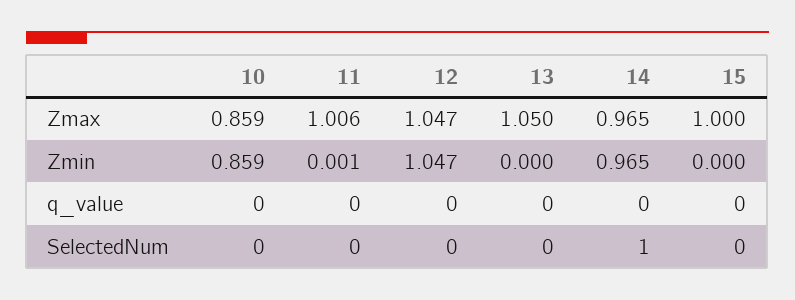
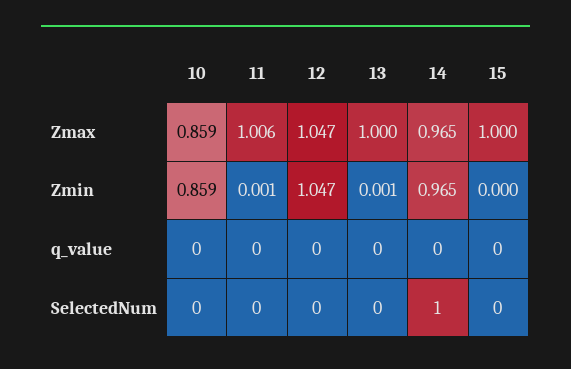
13, Zmax: 1.05 -> 1
13, Zmin: 0 -> 0.001

